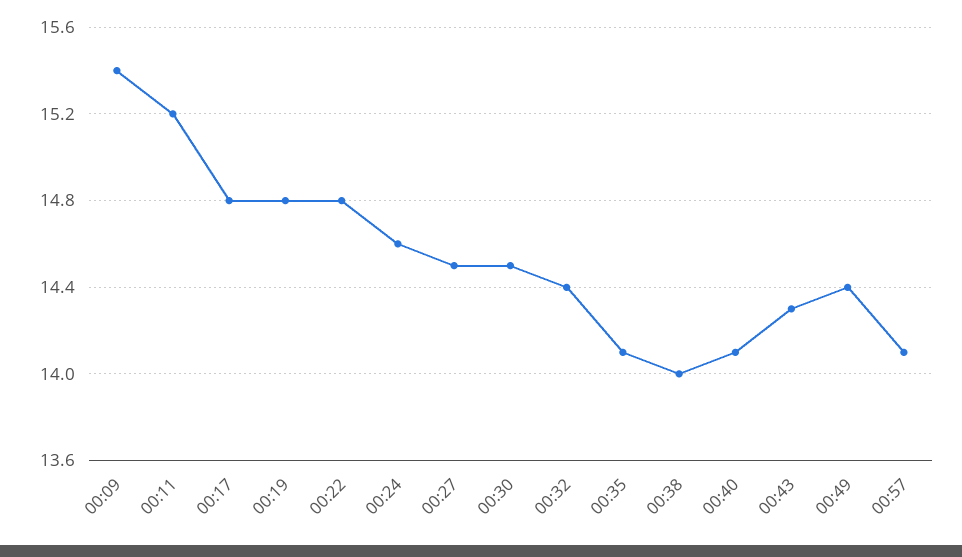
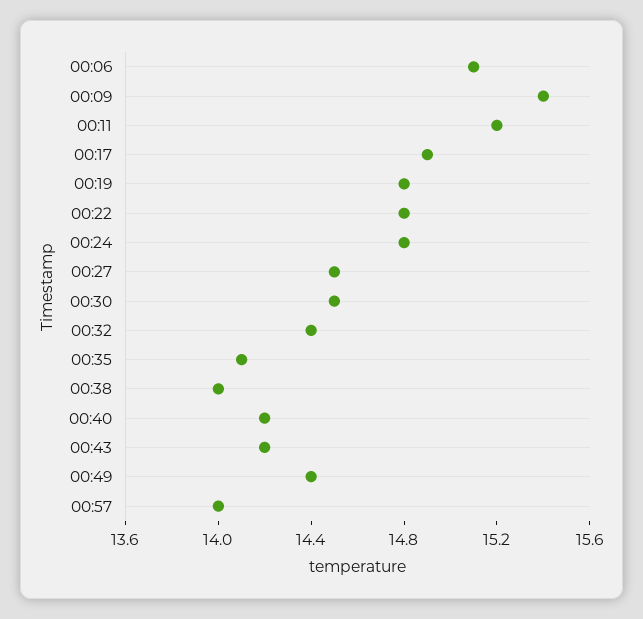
00:17: 14.8 -> 14.9
00:24: 14.6 -> 14.8
00:40: 14.1 -> 14.2
00:43: 14.3 -> 14.2
00:57: 14.1 -> 14
00:06: none -> 15.1

